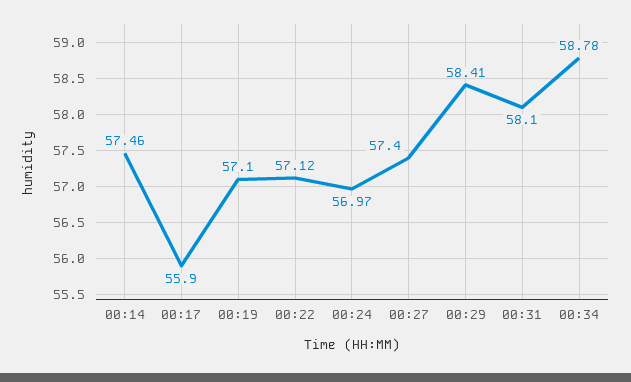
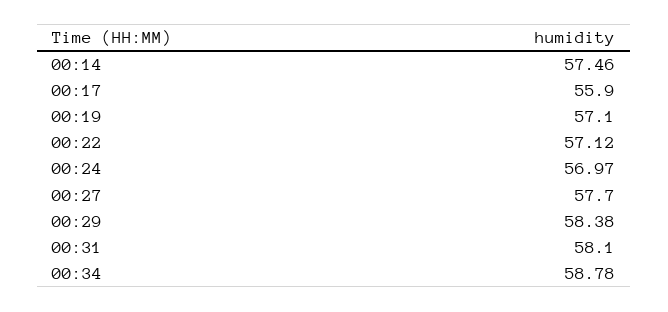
00:27: 57.4 -> 57.7
00:29: 58.41 -> 58.38

